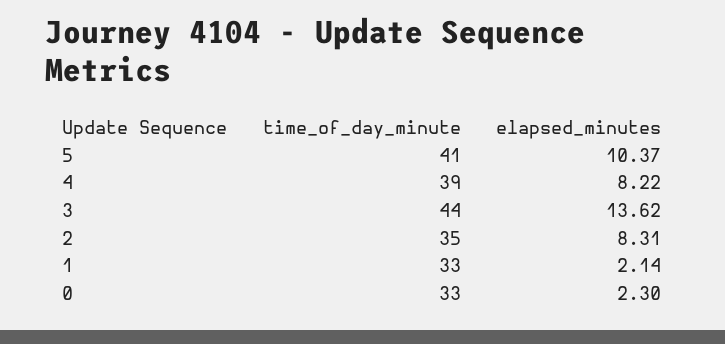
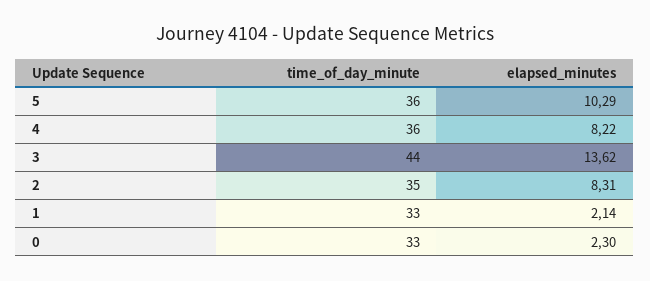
time_of_day_minute, 5: 41 -> 36
elapsed_minutes, 5: 10.37 -> 10.29
time_of_day_minute, 4: 39 -> 36

